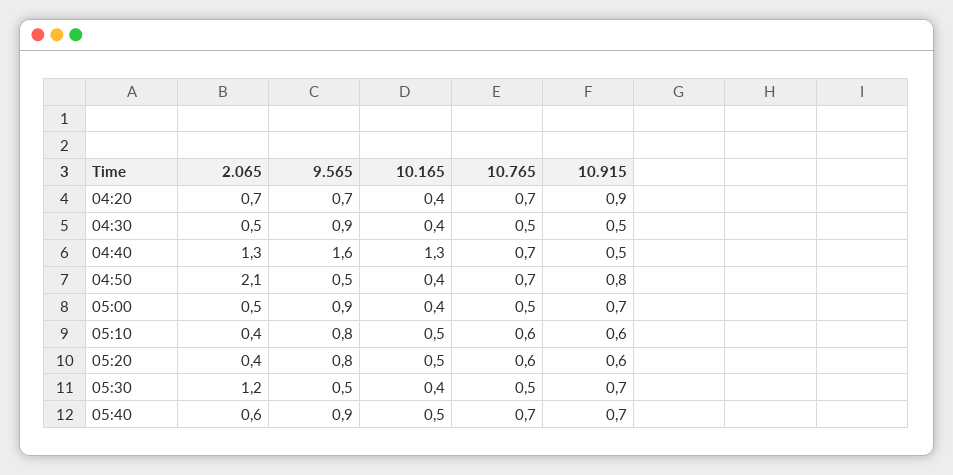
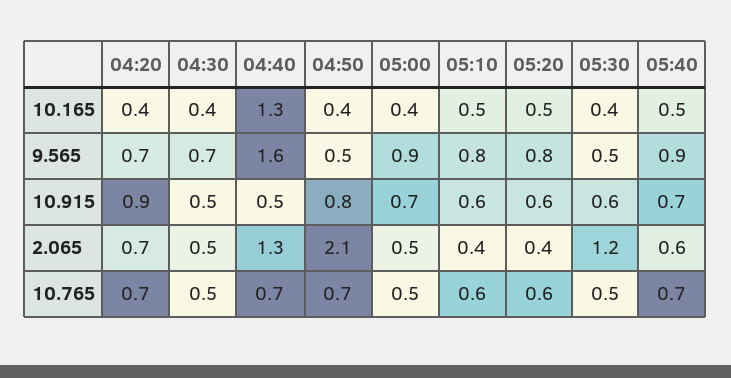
9.565, 04:30: 0.9 -> 0.7
10.915, 05:30: 0.7 -> 0.6

